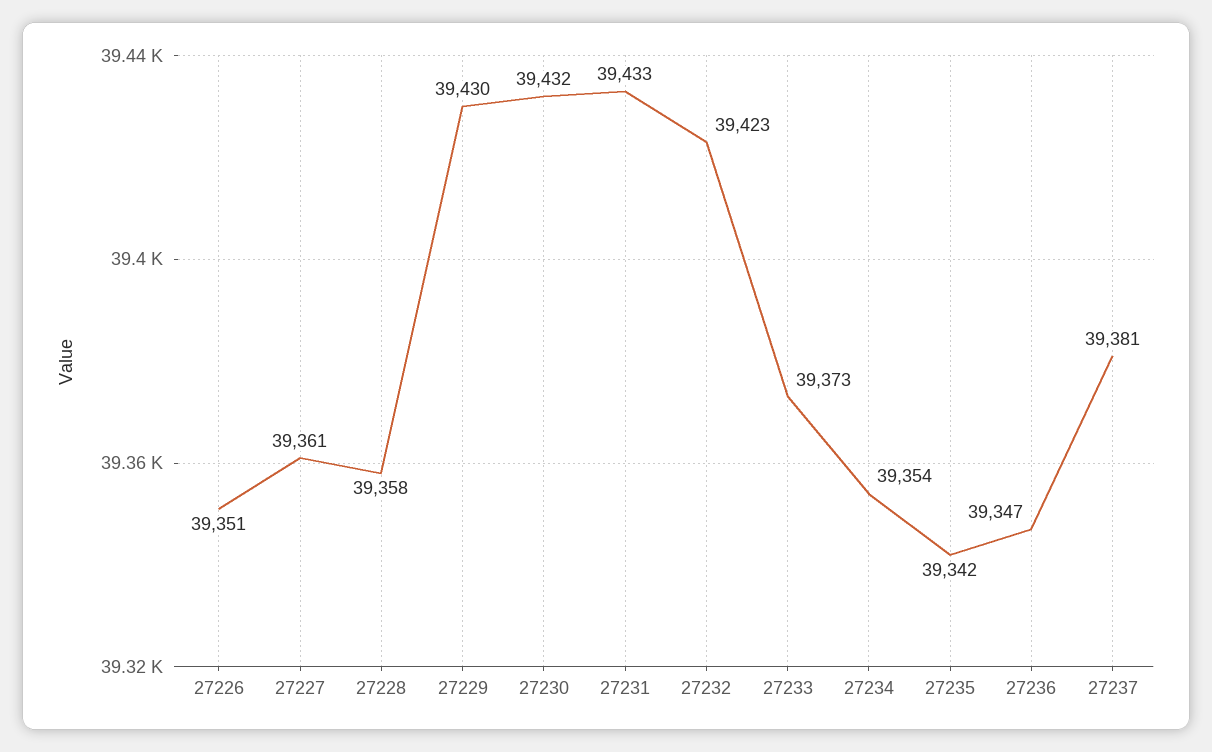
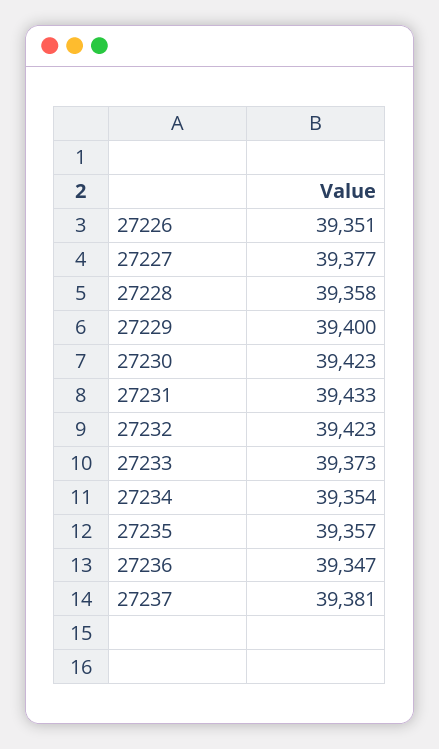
27227: 39361 -> 39377
27229: 39430 -> 39400
27230: 39432 -> 39423
27235: 39342 -> 39357

